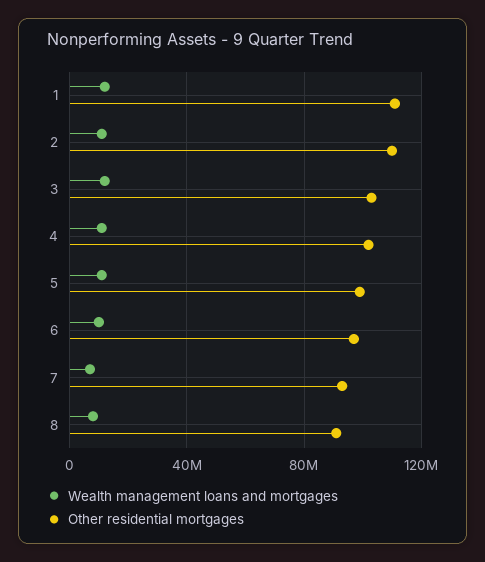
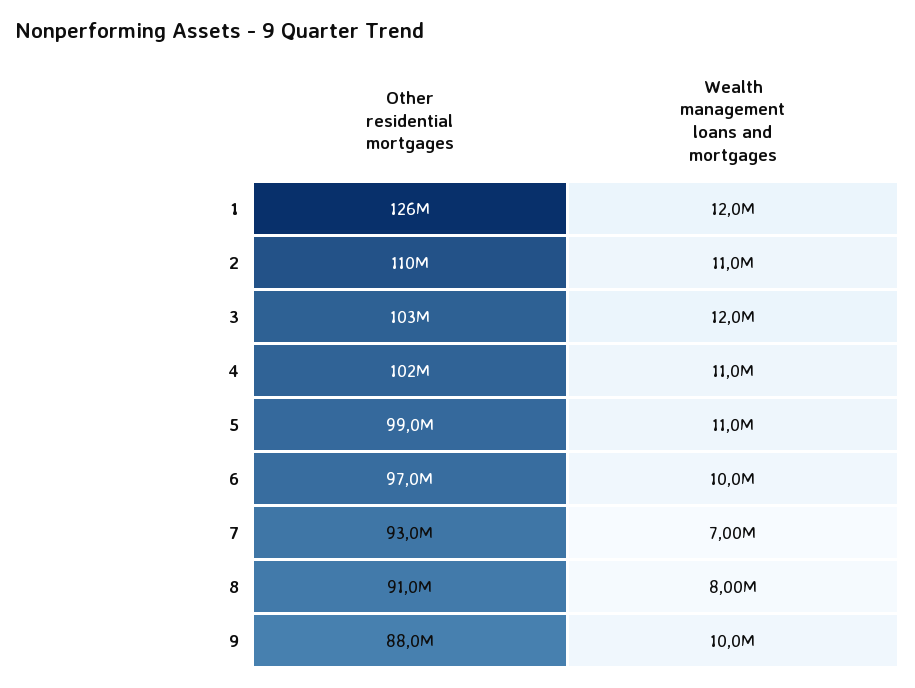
Other residential mortgages, 1: 110000000 -> 126000000
Other residential mortgages, 9: none -> 88000000
Wealth management loans and mortgages, 9: none -> 10000000

